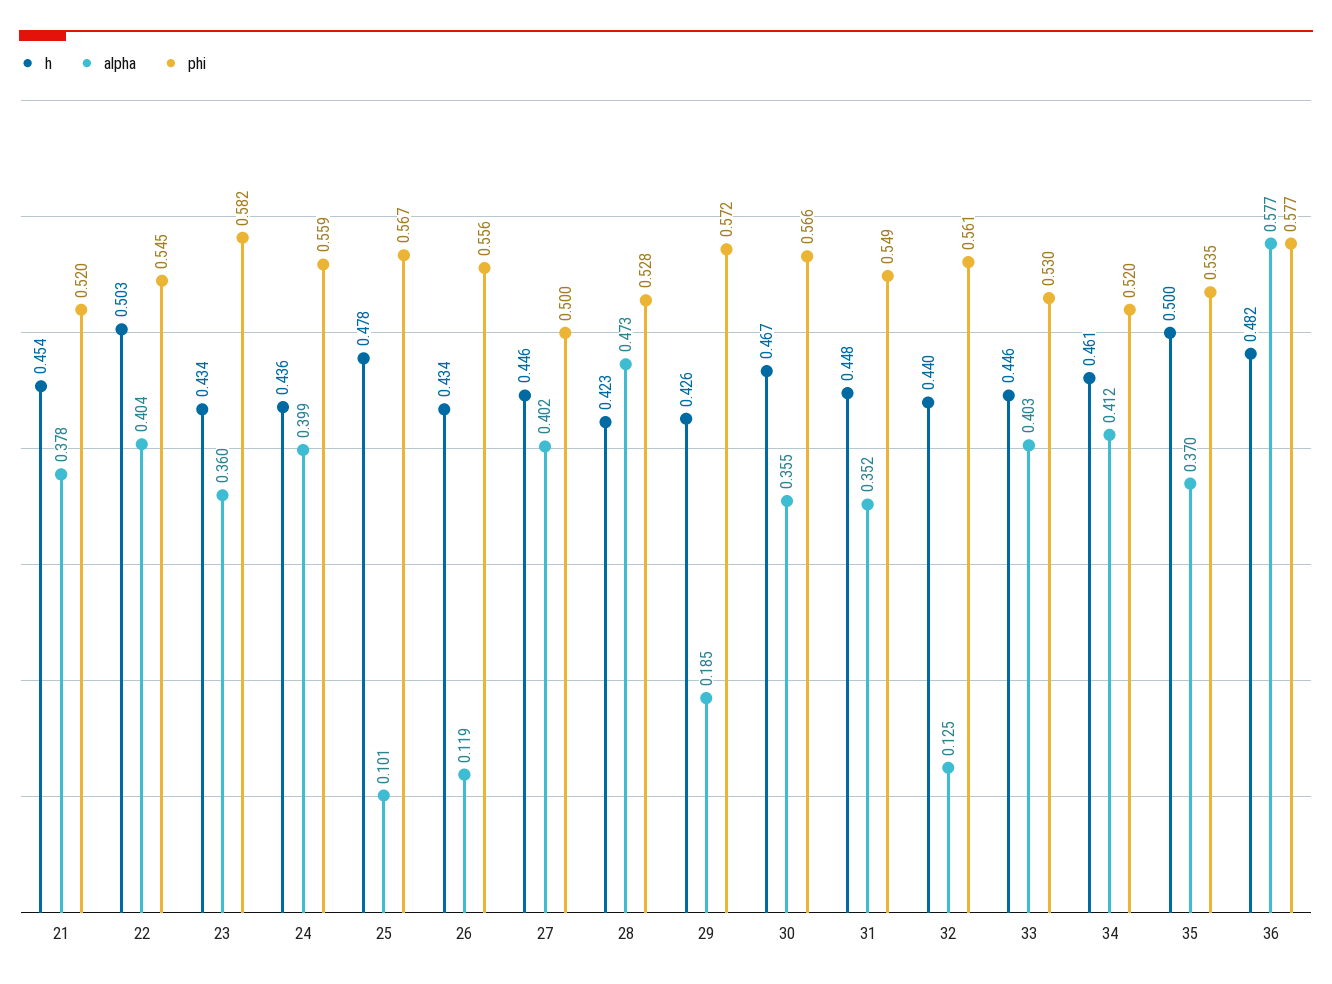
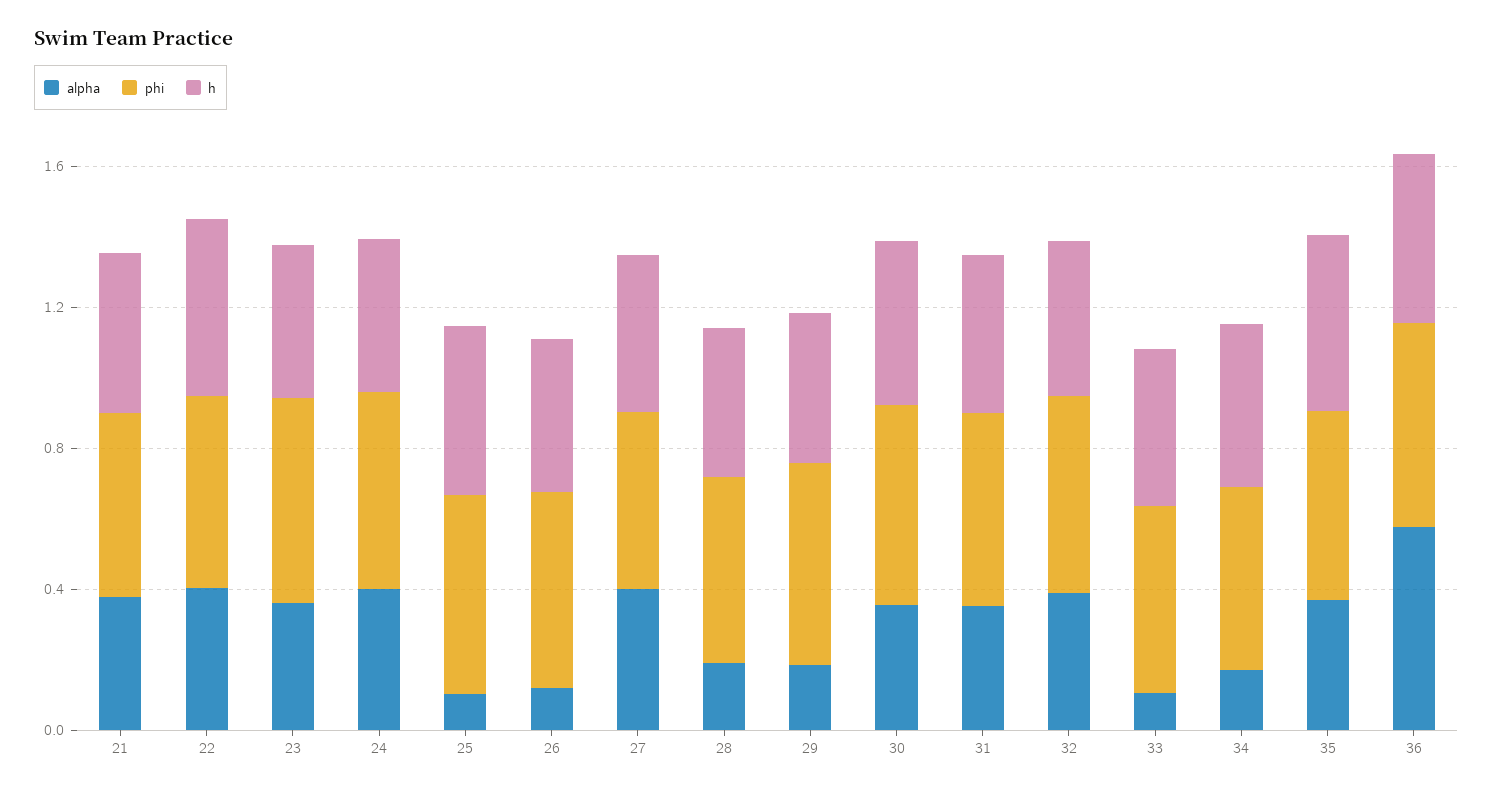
alpha, 28: 0.473 -> 0.2
alpha, 32: 0.125 -> 0.4
alpha, 33: 0.403 -> 0.1
alpha, 34: 0.412 -> 0.2

